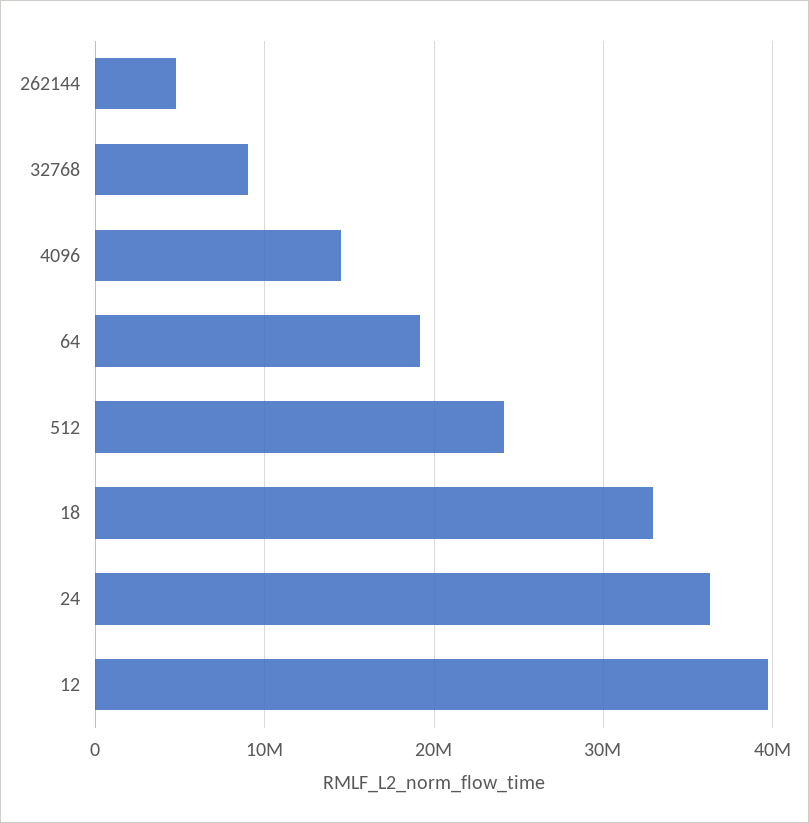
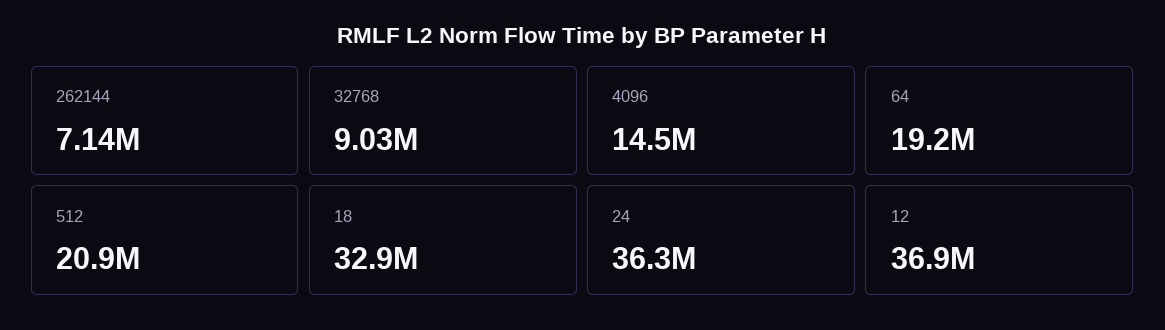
262144: 5000000 -> 7140000
512: 24000000 -> 20900000
12: 40000000 -> 36900000

